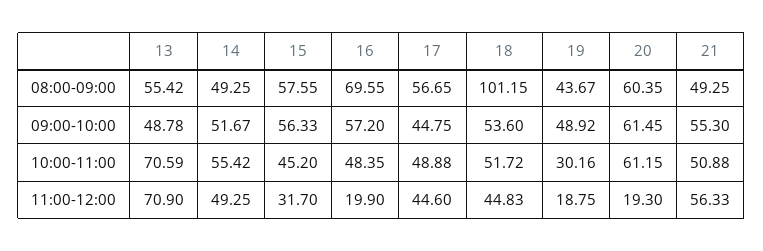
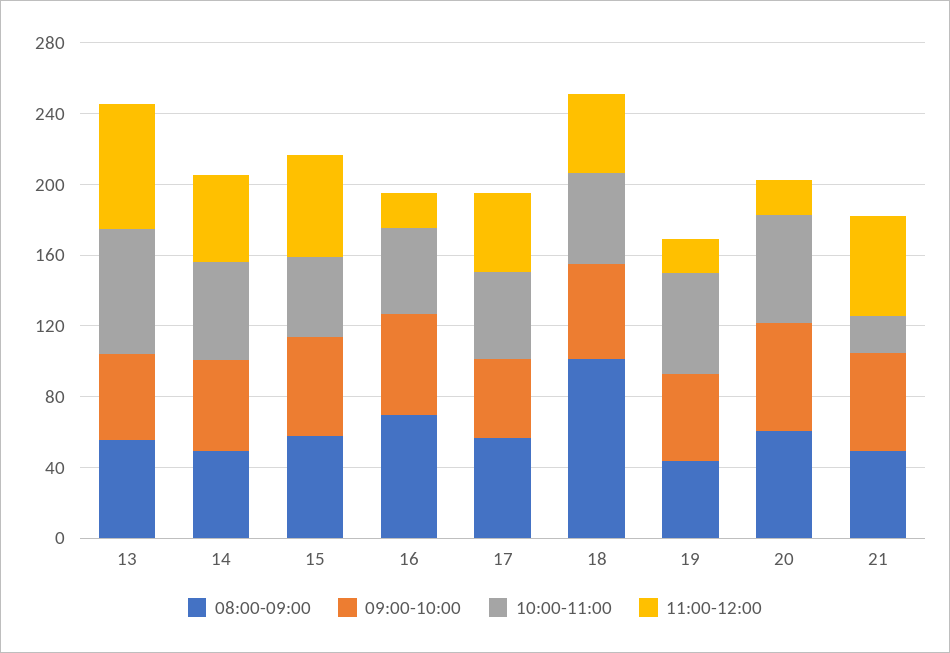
10:00-11:00, 19: 30.16 -> 60
10:00-11:00, 21: 50.88 -> 20
11:00-12:00, 15: 31.7 -> 60

